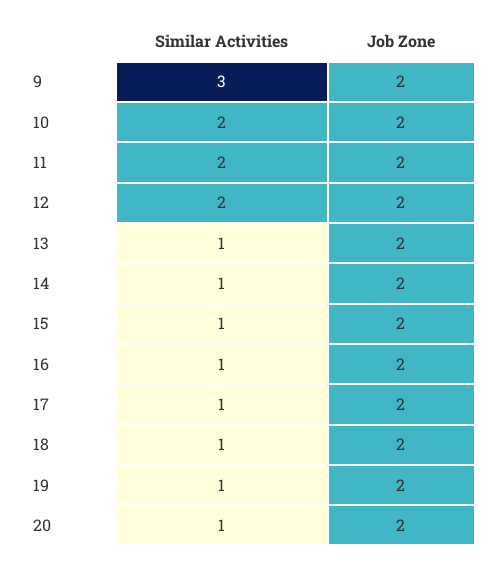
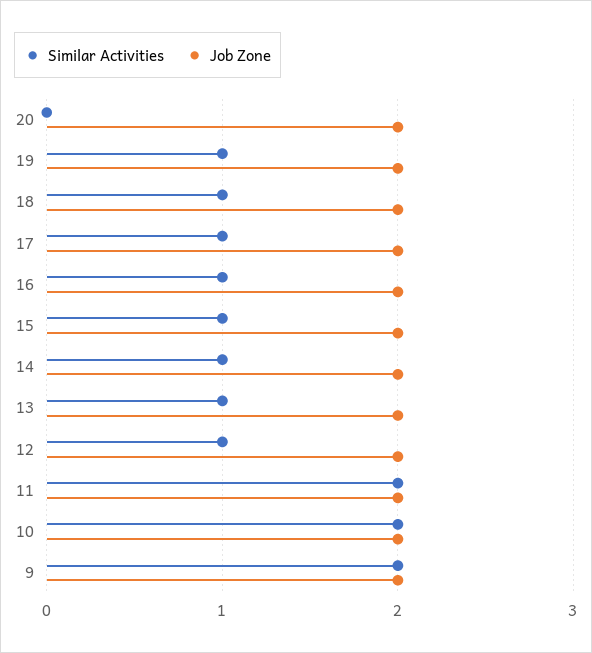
Similar Activities, 9: 3 -> 2
Similar Activities, 12: 2 -> 1
Similar Activities, 20: 1 -> 0

